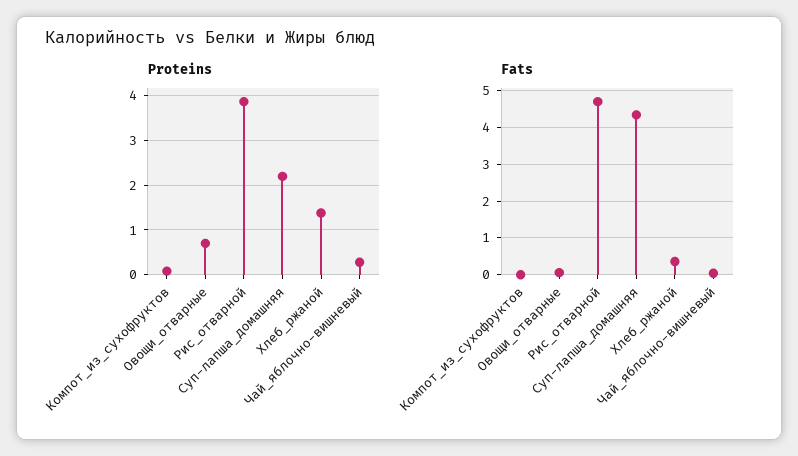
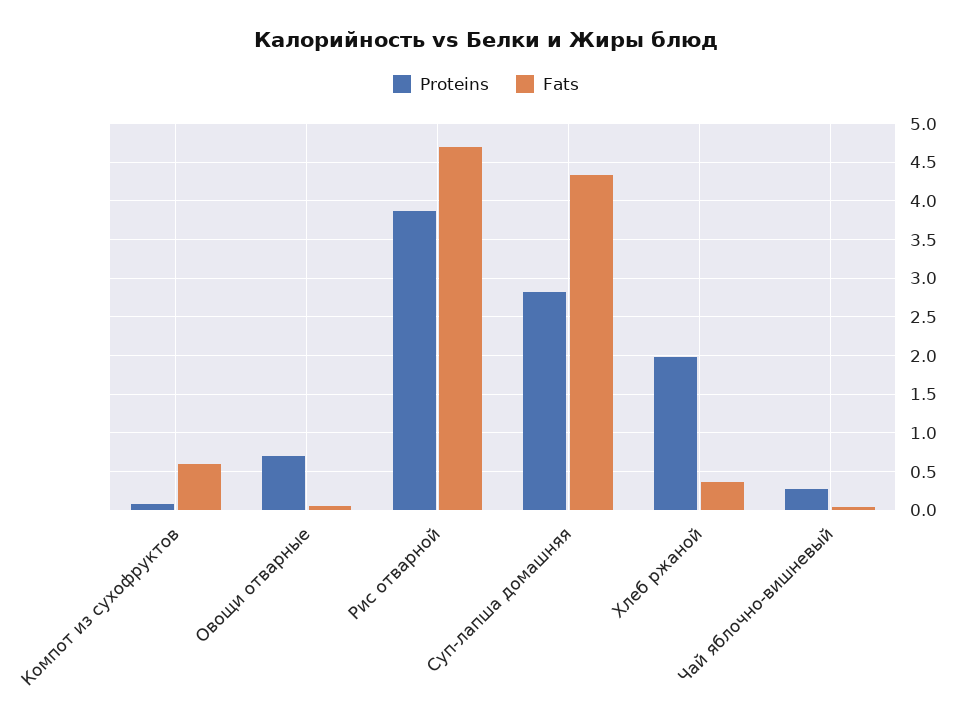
Proteins, Суп-лапша_домашняя: 2.2 -> 2.8
Proteins, Хлеб_ржаной: 1.4 -> 2
Fats, Компот_из_сухофруктов: 0 -> 0.6

